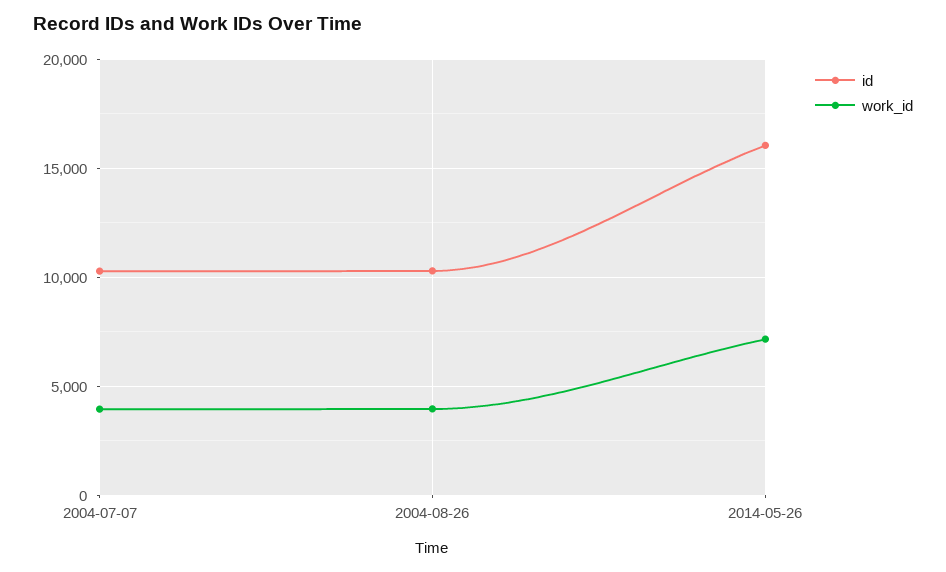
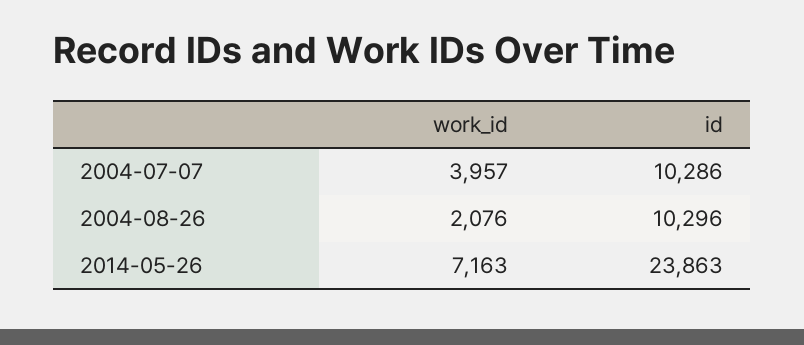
work_id, 2004-08-26: 4000 -> 2076
id, 2014-05-26: 16000 -> 23863

